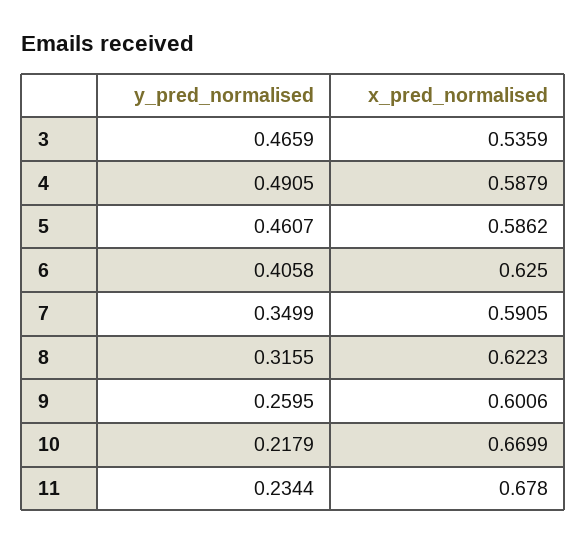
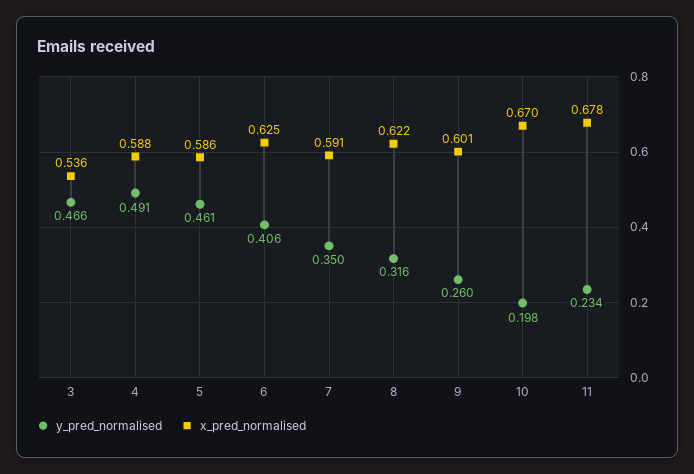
y_pred_normalised, 10: 0.2179 -> 0.198

